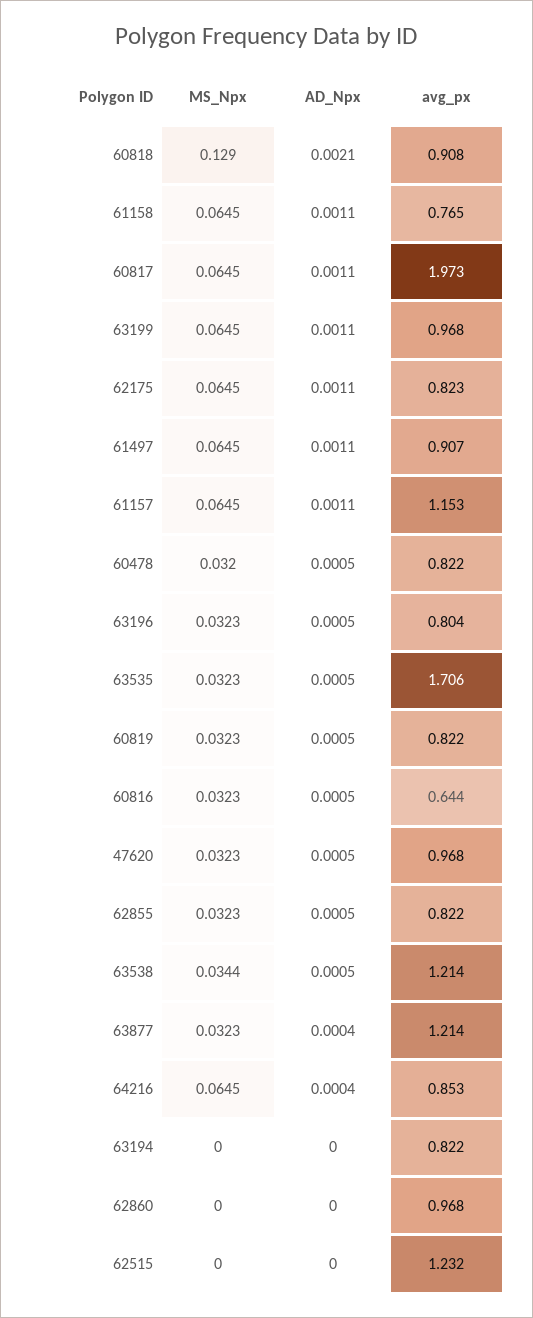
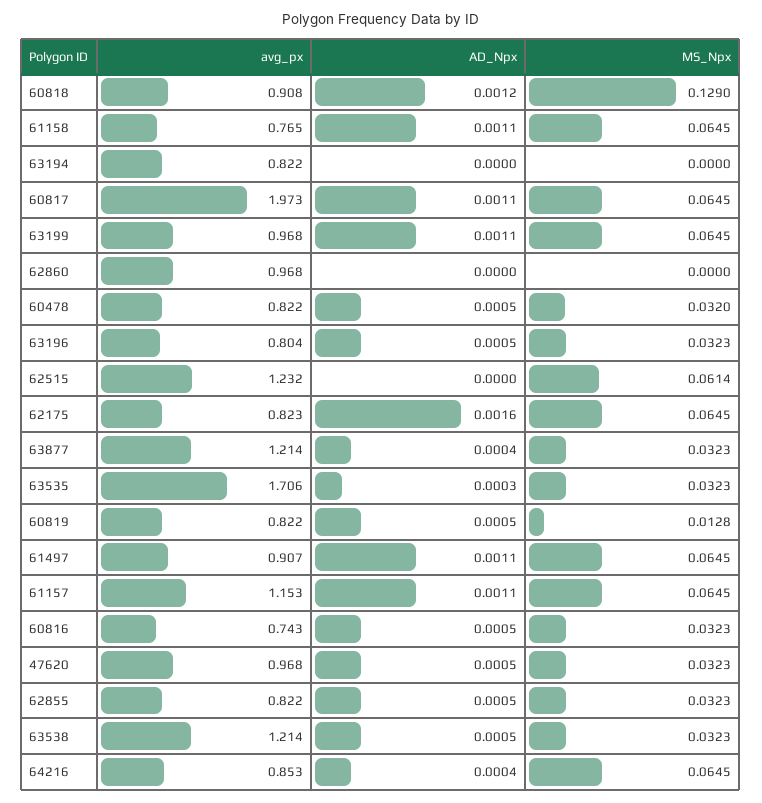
AD_Npx, 60818: 0.0021 -> 0.0012
AD_Npx, 62175: 0.0011 -> 0.0016
AD_Npx, 63535: 0.0005 -> 0.0003
MS_Npx, 60819: 0.0323 -> 0.0128
avg_px, 60816: 0.644 -> 0.743
MS_Npx, 63538: 0.0344 -> 0.0323
MS_Npx, 62515: 0 -> 0.0614

